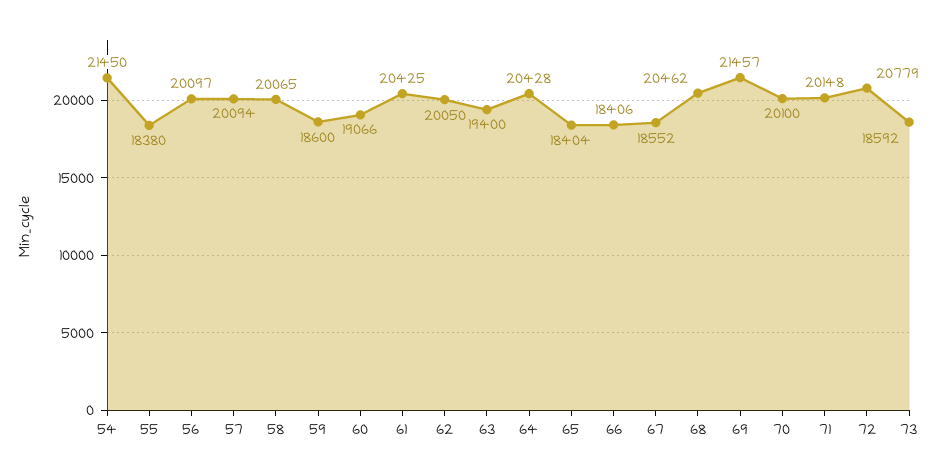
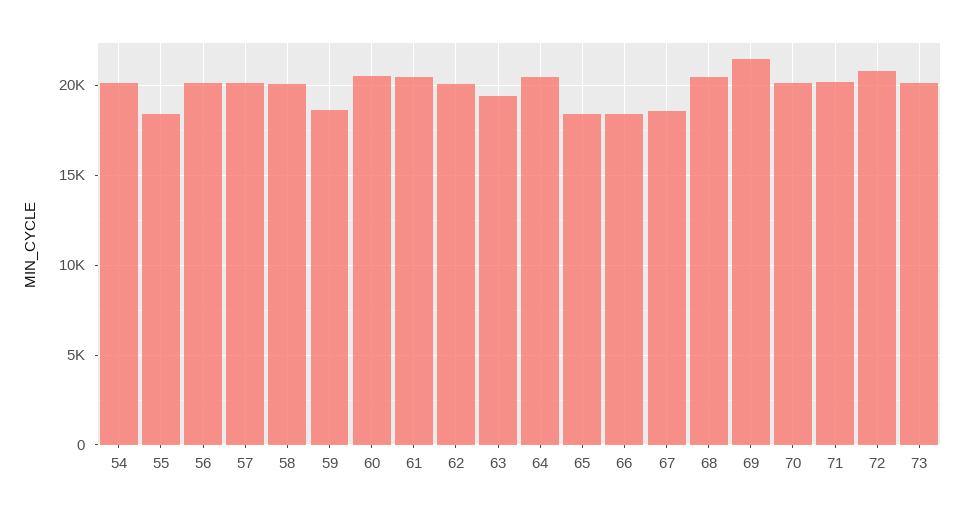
54: 21450 -> 20000
60: 19066 -> 20500
73: 18592 -> 20000

